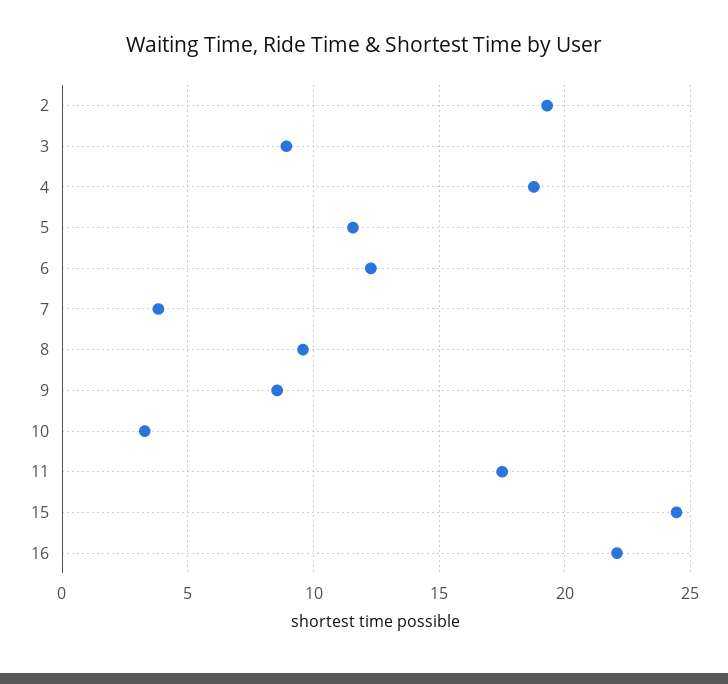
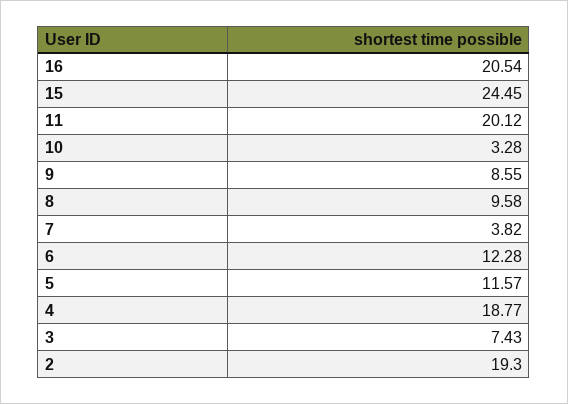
3: 9 -> 7.43
11: 17.5 -> 20.12
16: 22 -> 20.54

